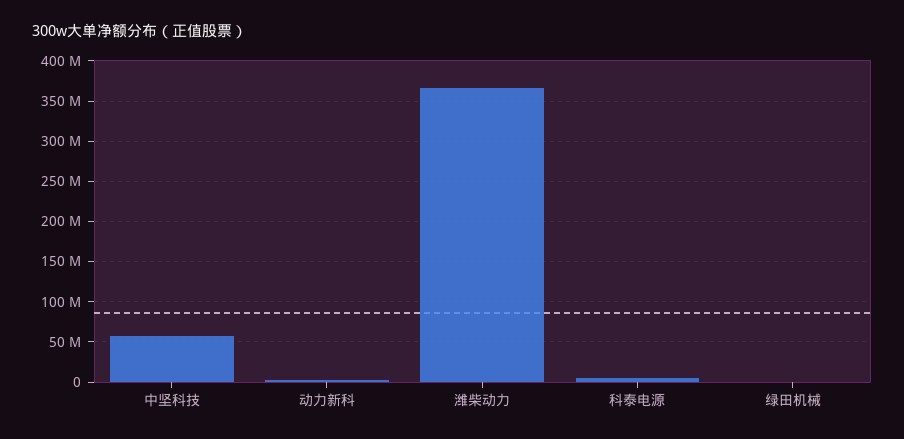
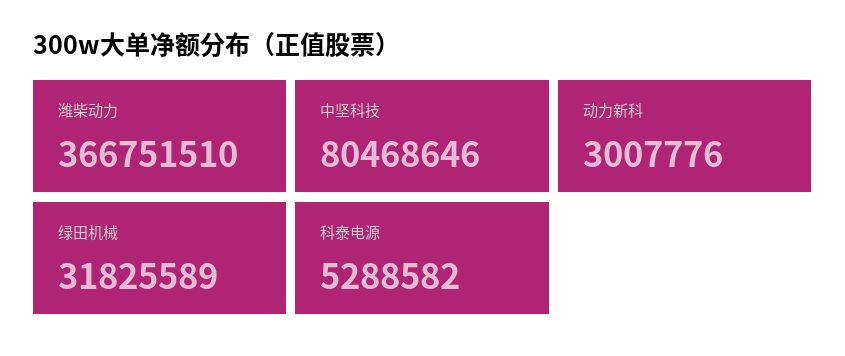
中坚科技: 60000000 -> 80468646
绿田机械: 0 -> 31825589

